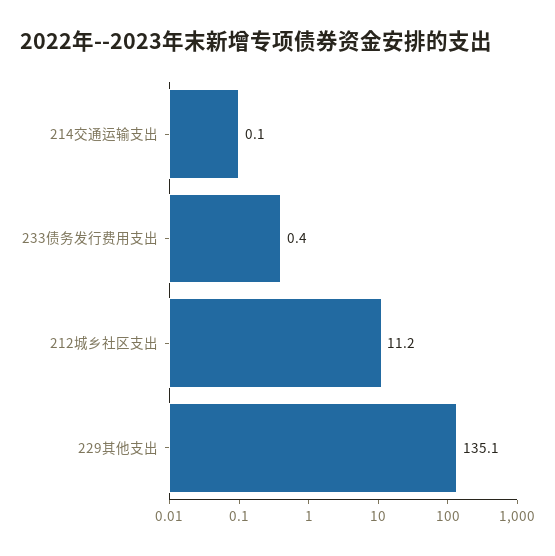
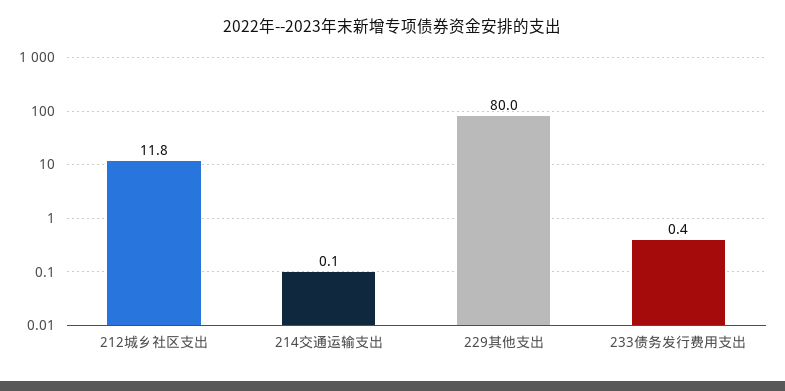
212城乡社区支出: 11.2 -> 11.8
229其他支出: 135.1 -> 80

